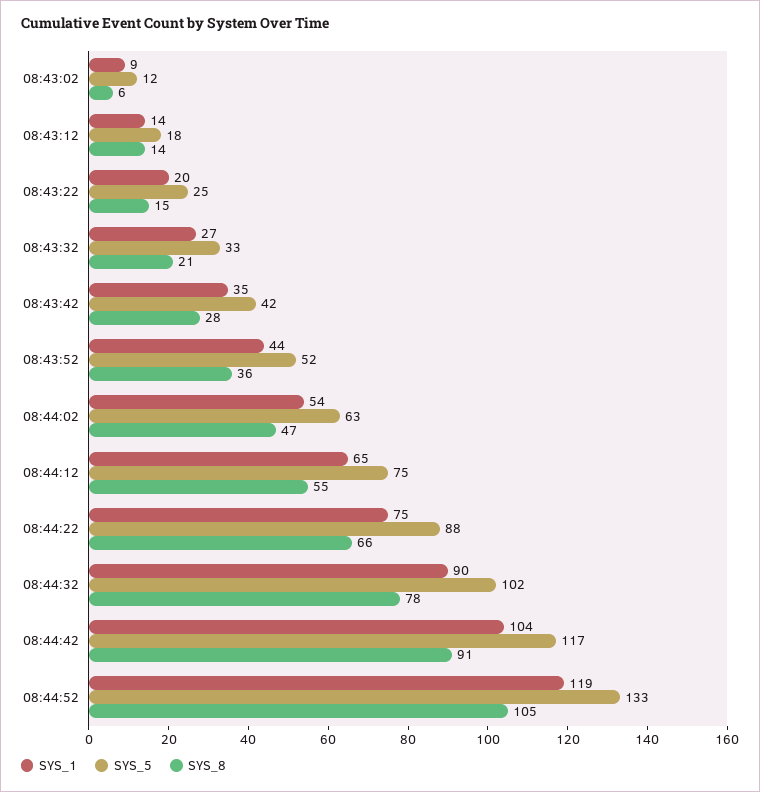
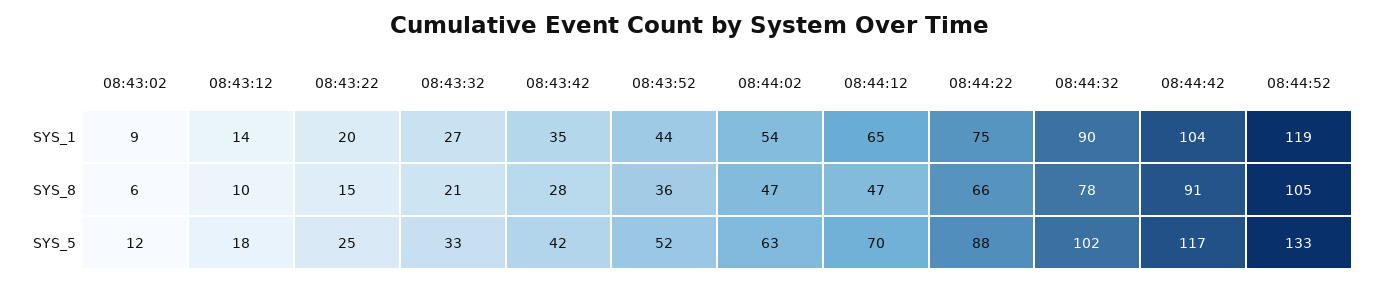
SYS_8, 08:43:12: 14 -> 10
SYS_5, 08:44:12: 75 -> 70
SYS_8, 08:44:12: 55 -> 47

